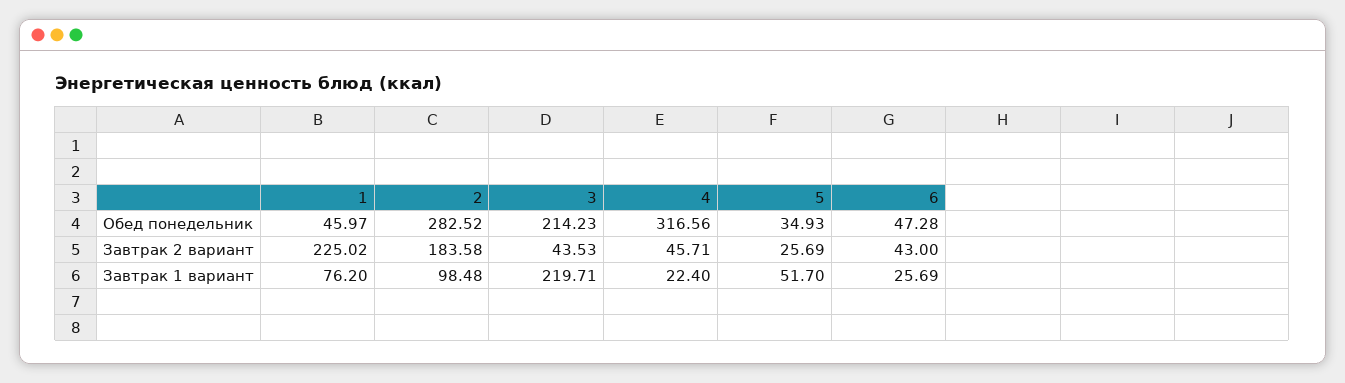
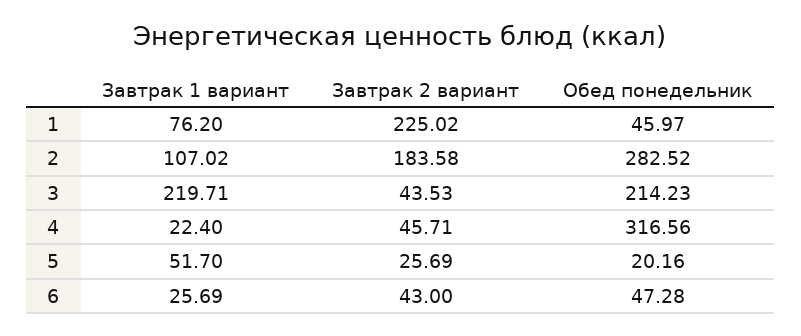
5, Обед понедельник: 34.93 -> 20.16
2, Завтрак 1 вариант: 98.48 -> 107.02

